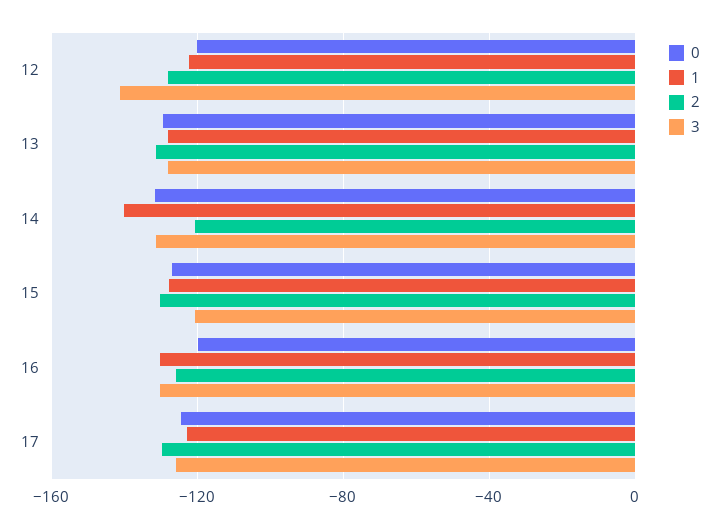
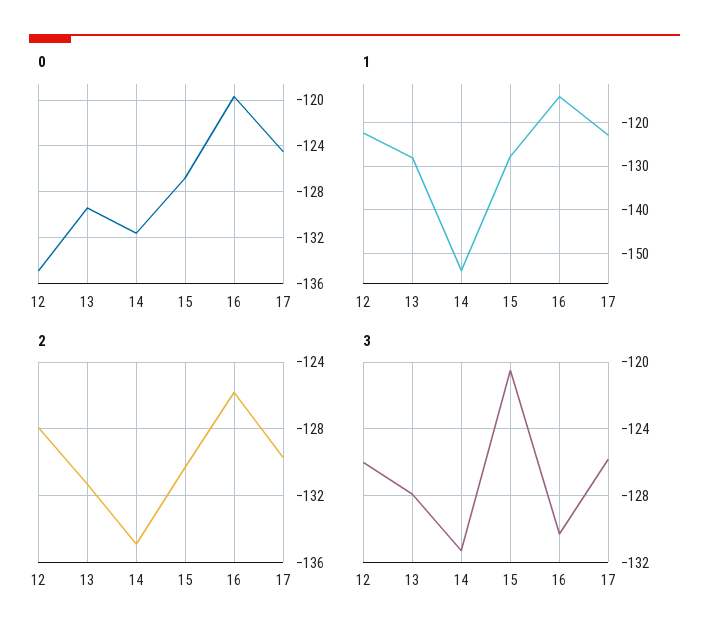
0, 12: -120 -> -135
3, 12: -140 -> -126
1, 14: -140 -> -154
2, 14: -120 -> -135
1, 16: -130 -> -114

